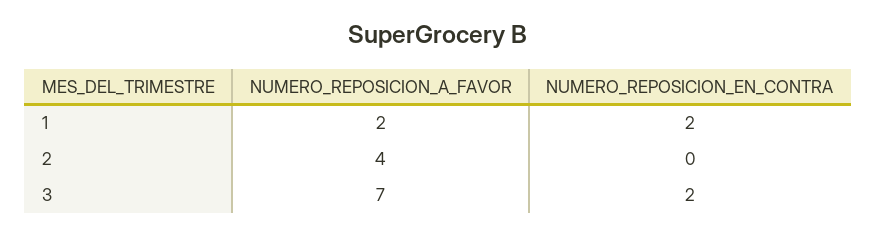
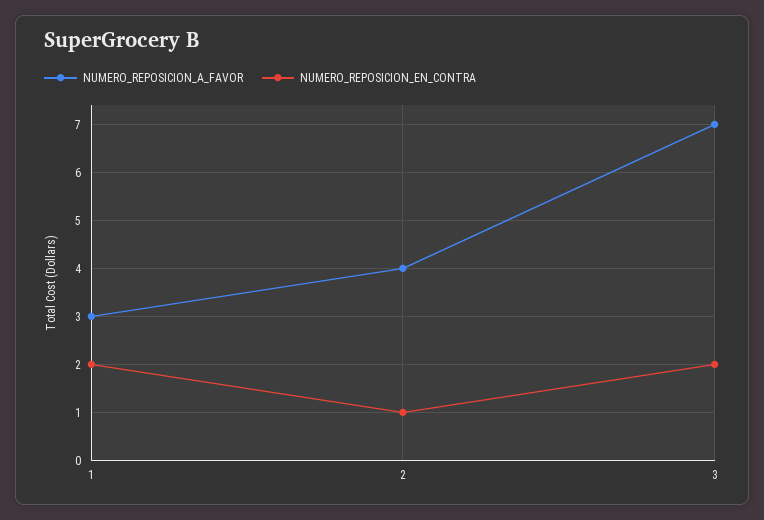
NUMERO_REPOSICION_A_FAVOR, 1: 2 -> 3
NUMERO_REPOSICION_EN_CONTRA, 2: 0 -> 1

